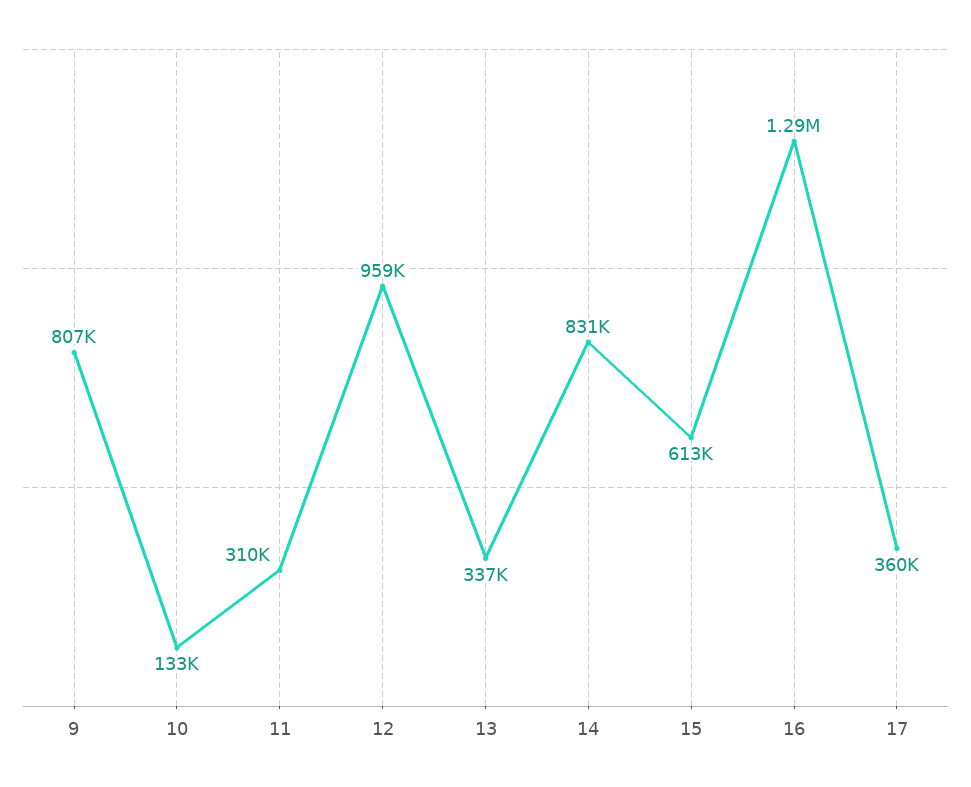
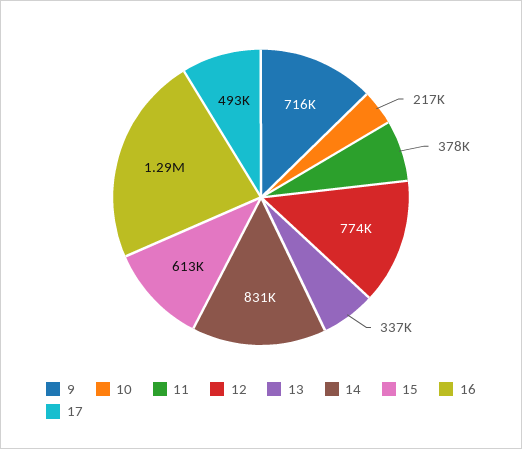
9: 807000 -> 716000
10: 133000 -> 217000
11: 310000 -> 378000
12: 959000 -> 774000
17: 360000 -> 493000

